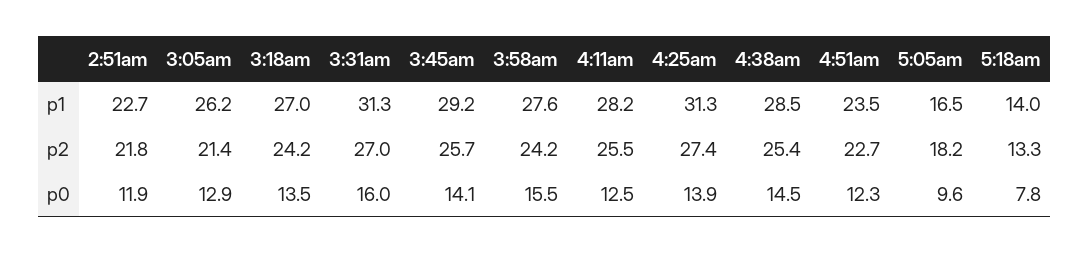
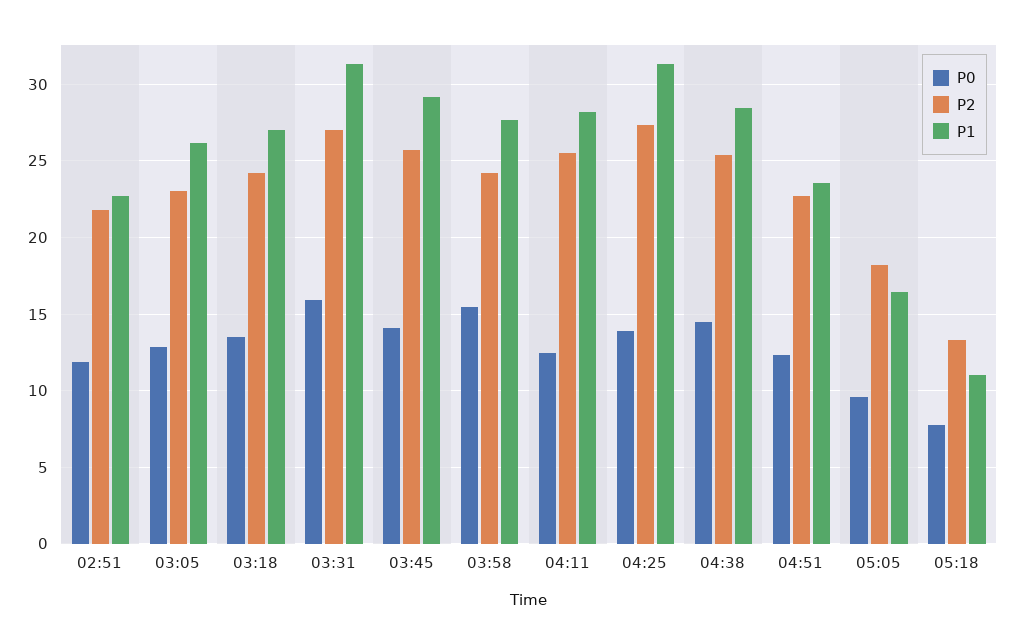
p1, 5:18am: 14 -> 11
p2, 3:05am: 21.4 -> 23

